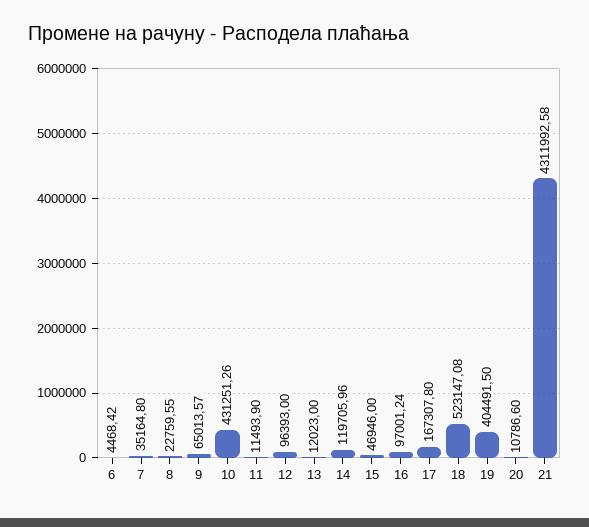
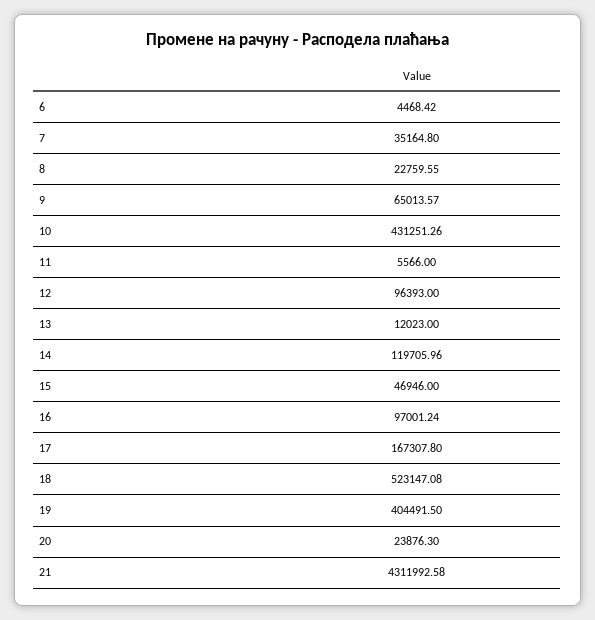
11: 11493.9 -> 5566
20: 10786.6 -> 23876.3

